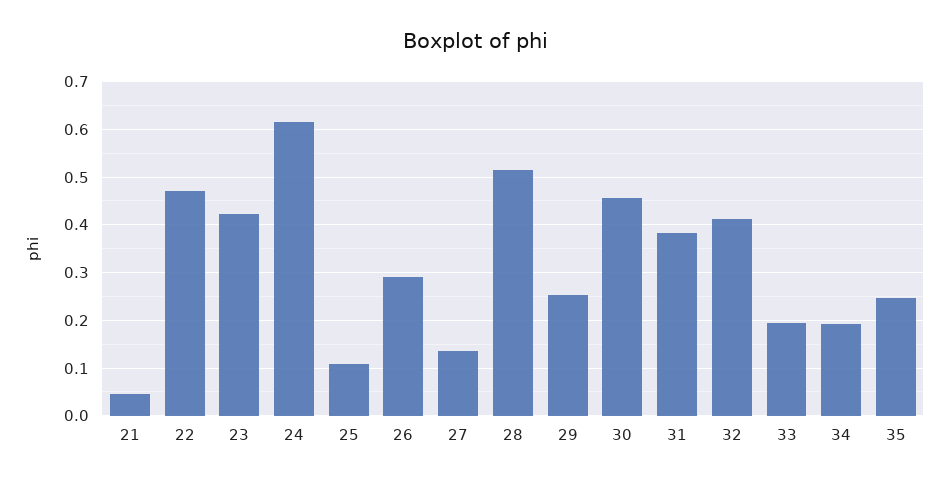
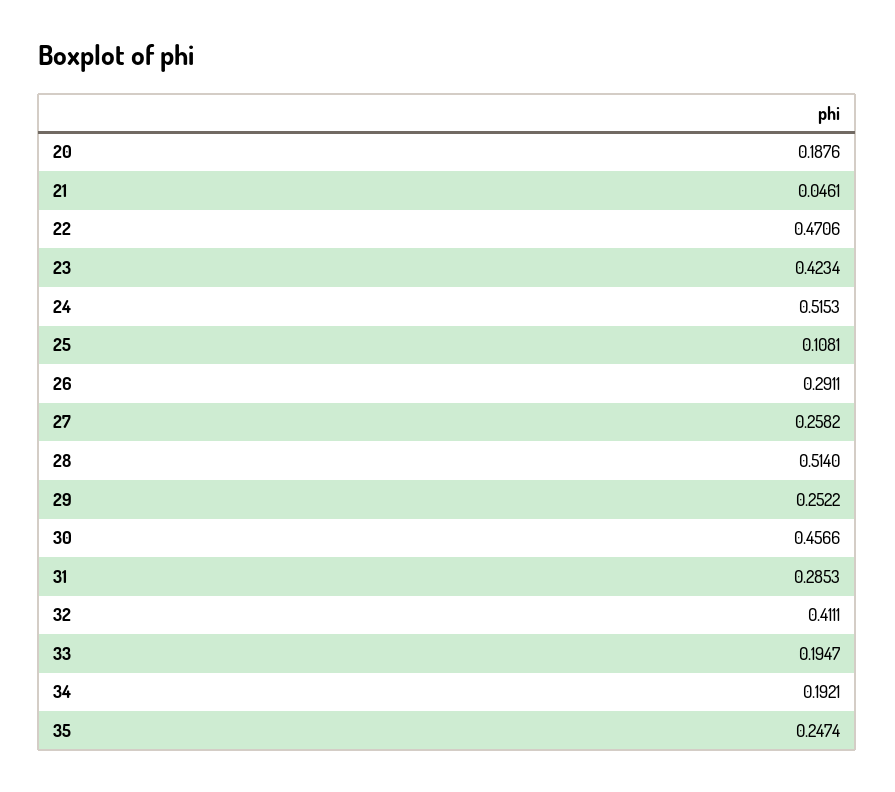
24: 0.62 -> 0.5153
27: 0.14 -> 0.2582
31: 0.38 -> 0.2853
20: none -> 0.1876

